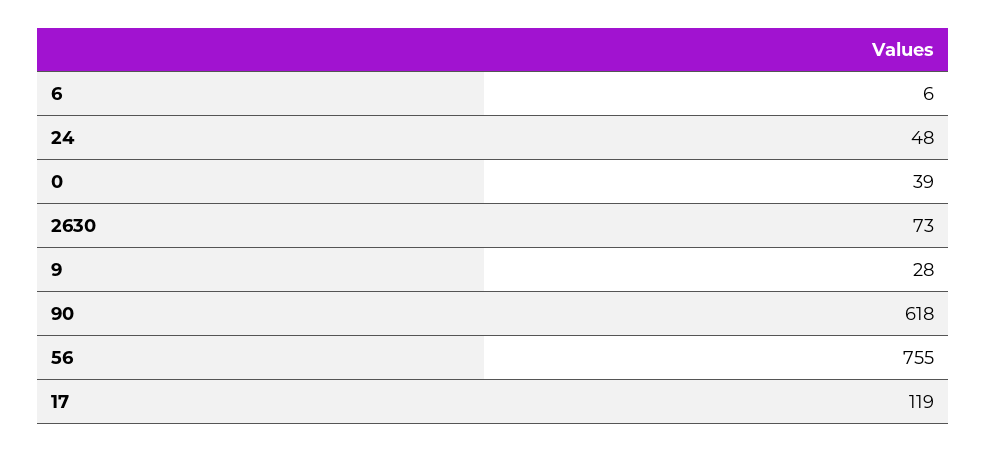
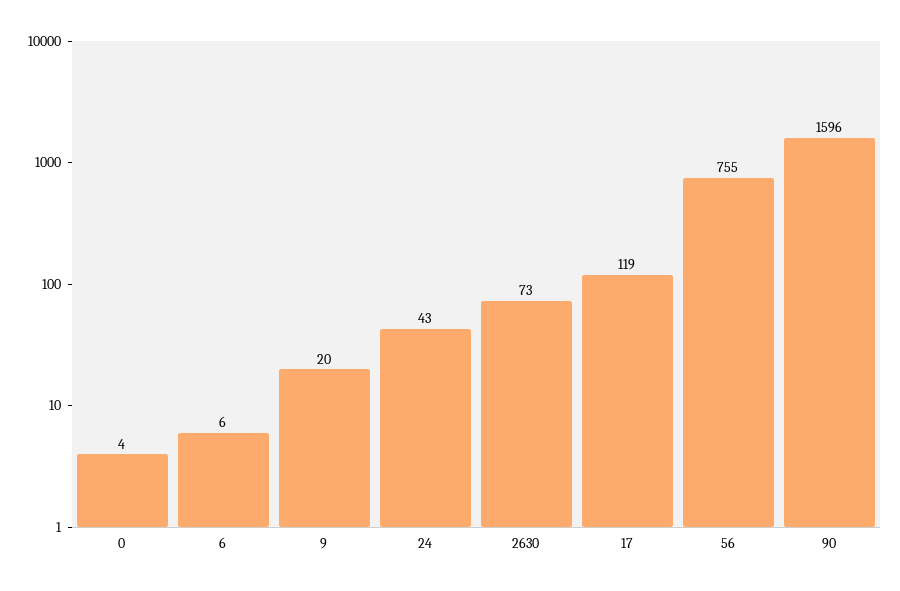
24: 48 -> 43
0: 39 -> 4
9: 28 -> 20
90: 618 -> 1596

